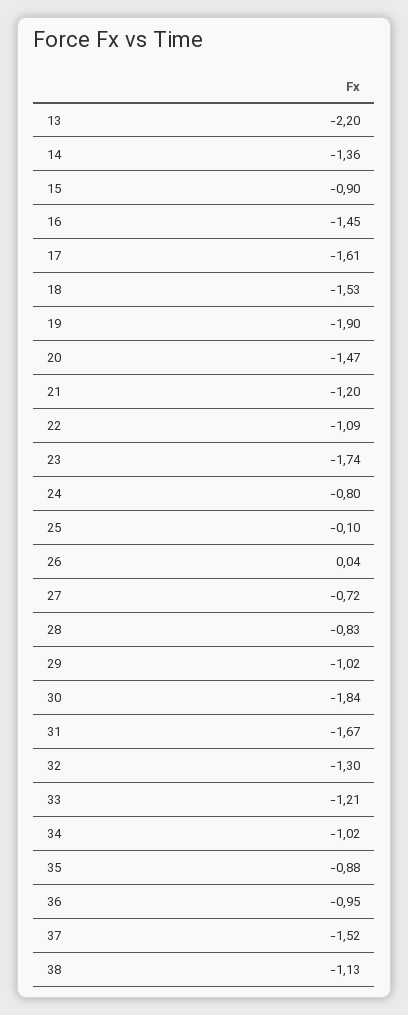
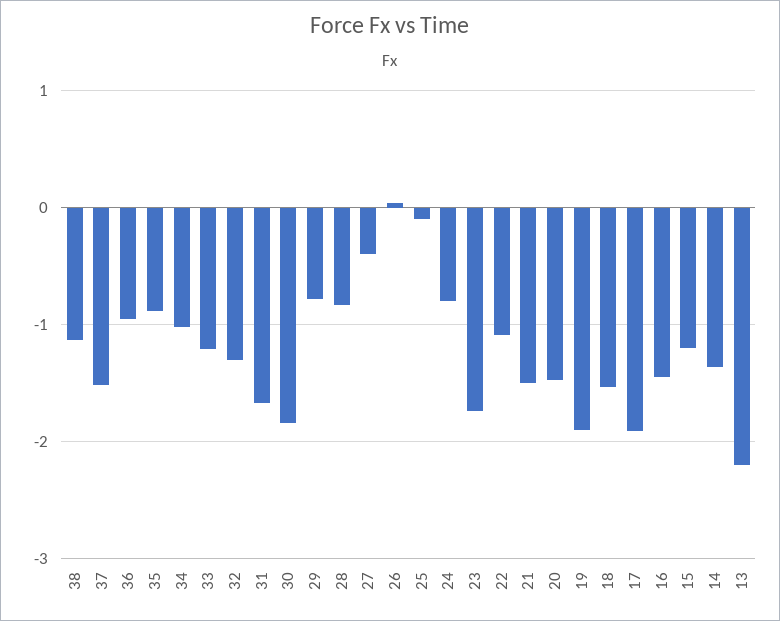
15: -0.9 -> -1.2
17: -1.61 -> -1.9
21: -1.2 -> -1.5
27: -0.72 -> -0.4
29: -1.02 -> -0.8

